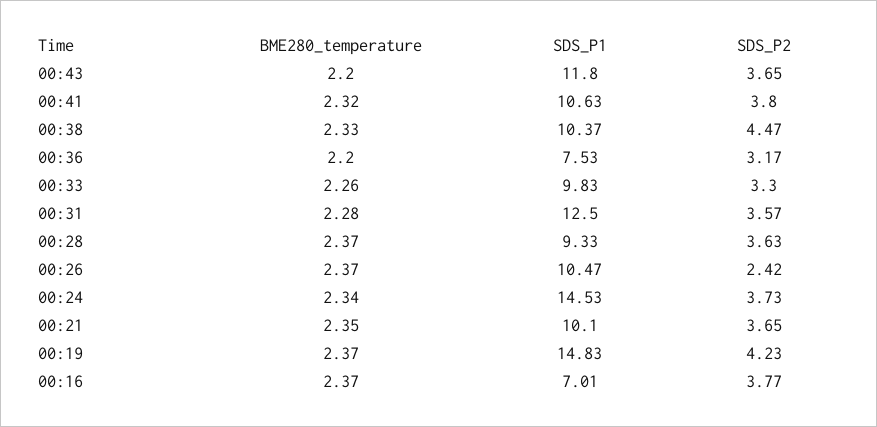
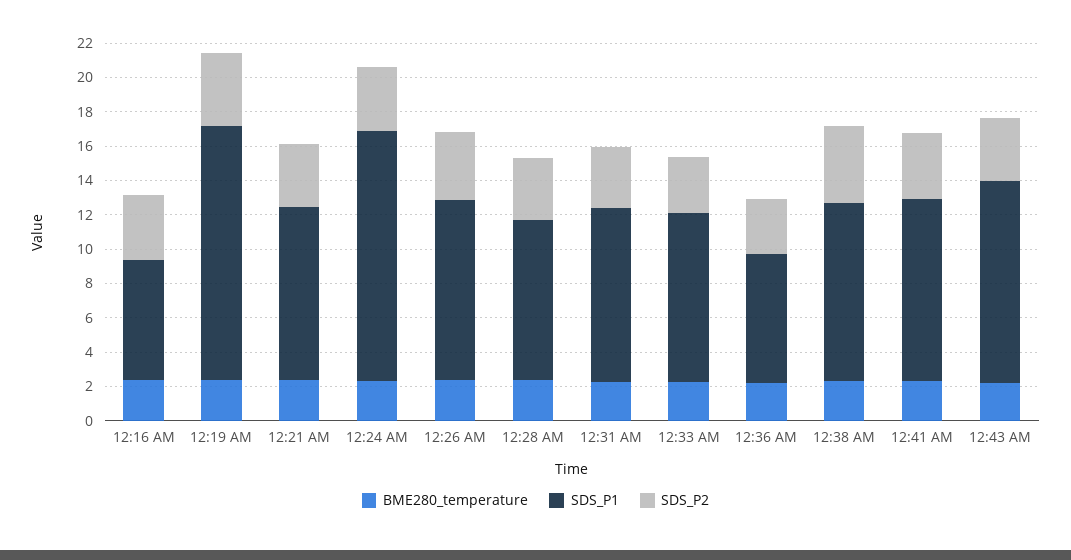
SDS_P1, 00:31: 12.5 -> 10
SDS_P2, 00:26: 2.42 -> 4

